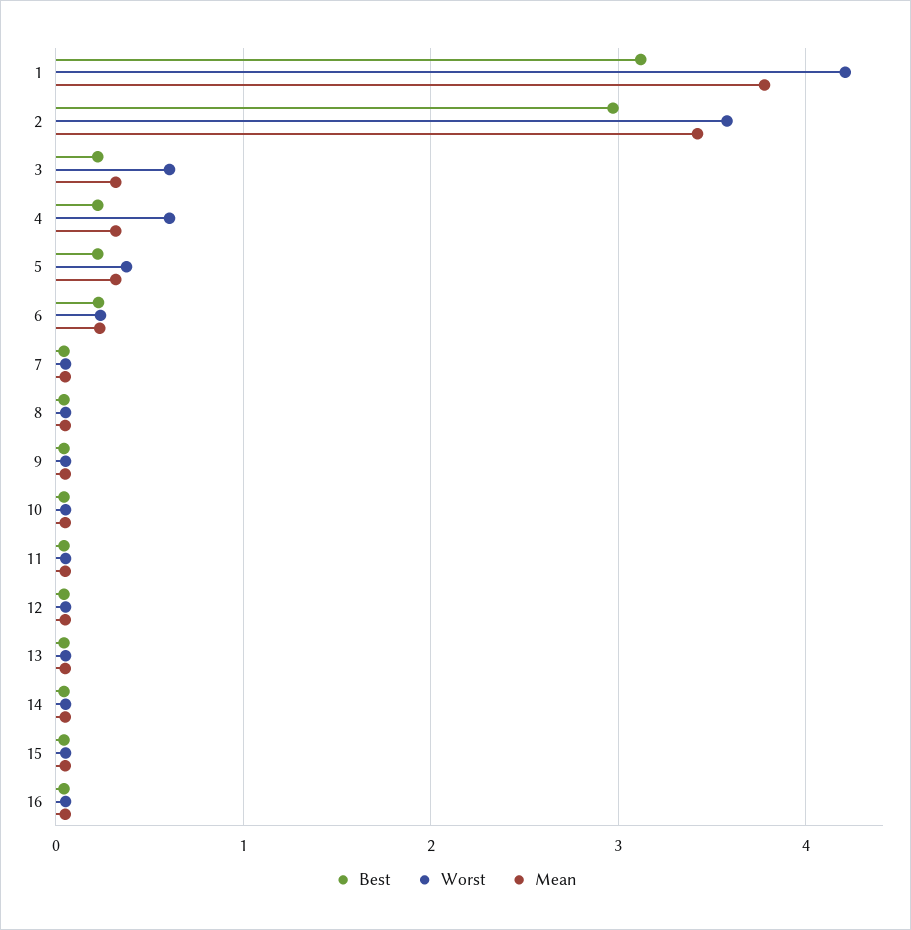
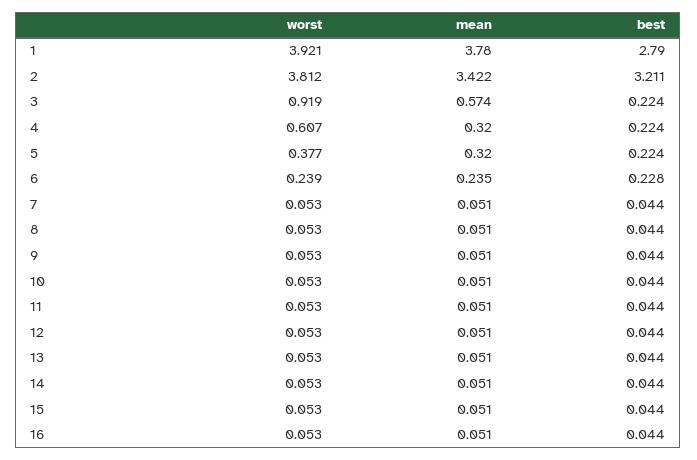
Best, 1: 3.1 -> 2.79
Worst, 1: 4.2 -> 3.921
Best, 2: 3 -> 3.211
Worst, 2: 3.6 -> 3.812
Worst, 3: 0.6 -> 0.919
Mean, 3: 0.3 -> 0.574

